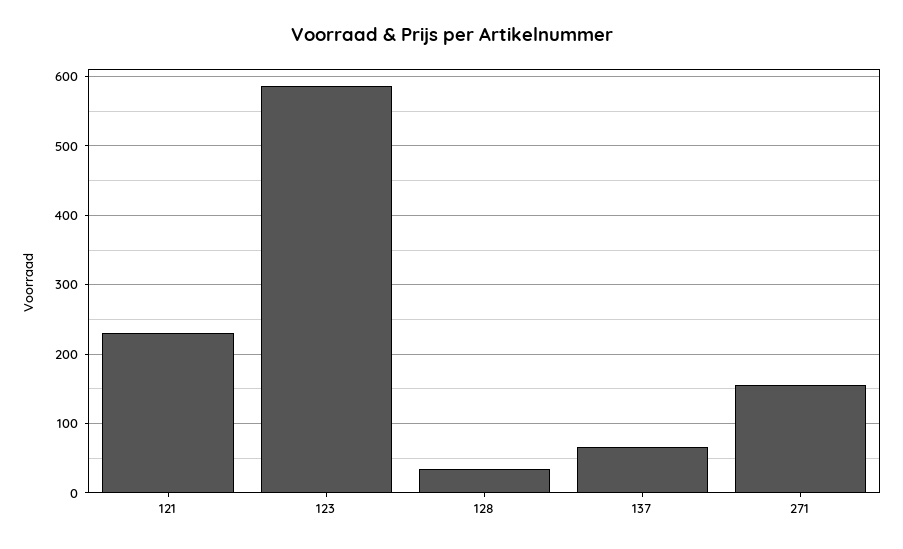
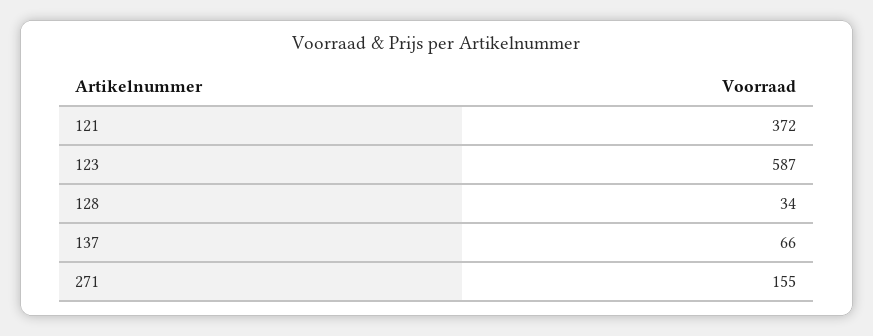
121: 230 -> 372

